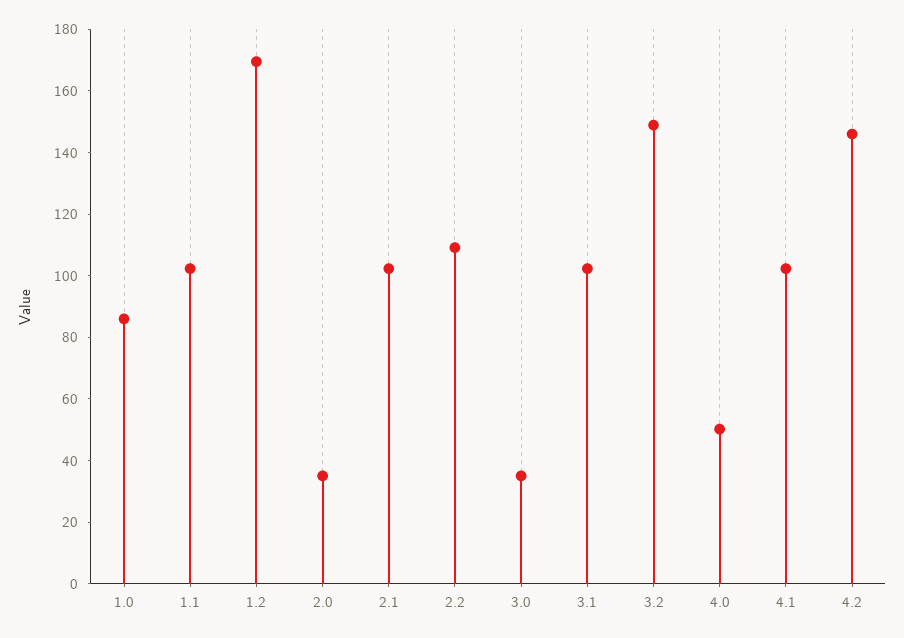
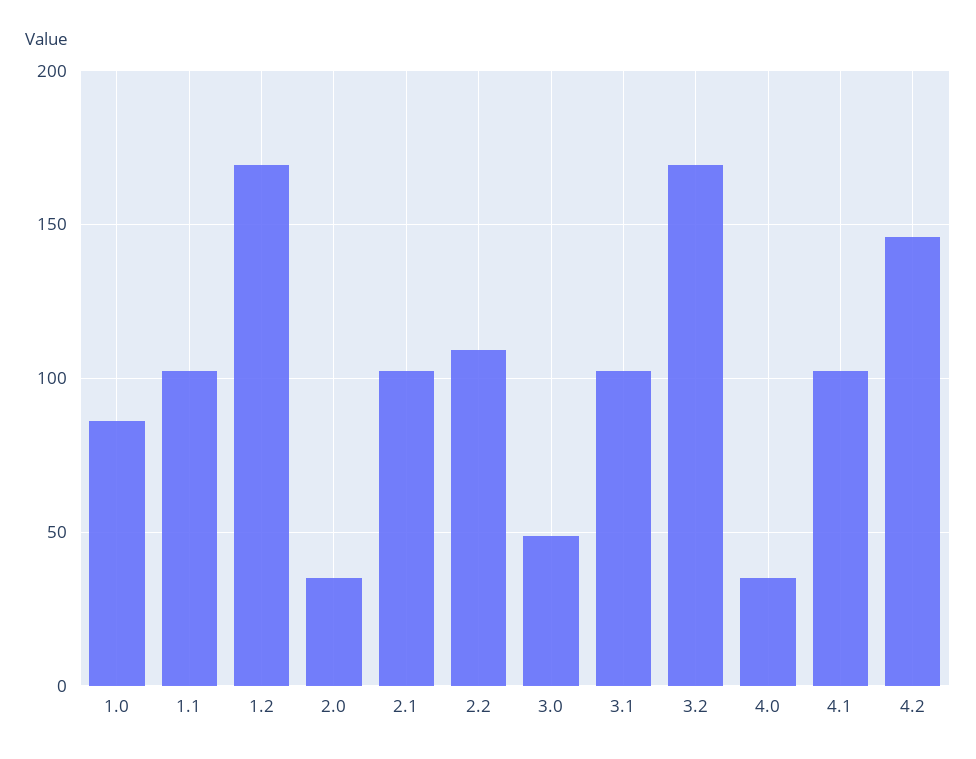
3.0: 35 -> 50
3.2: 150 -> 170
4.0: 50 -> 35

